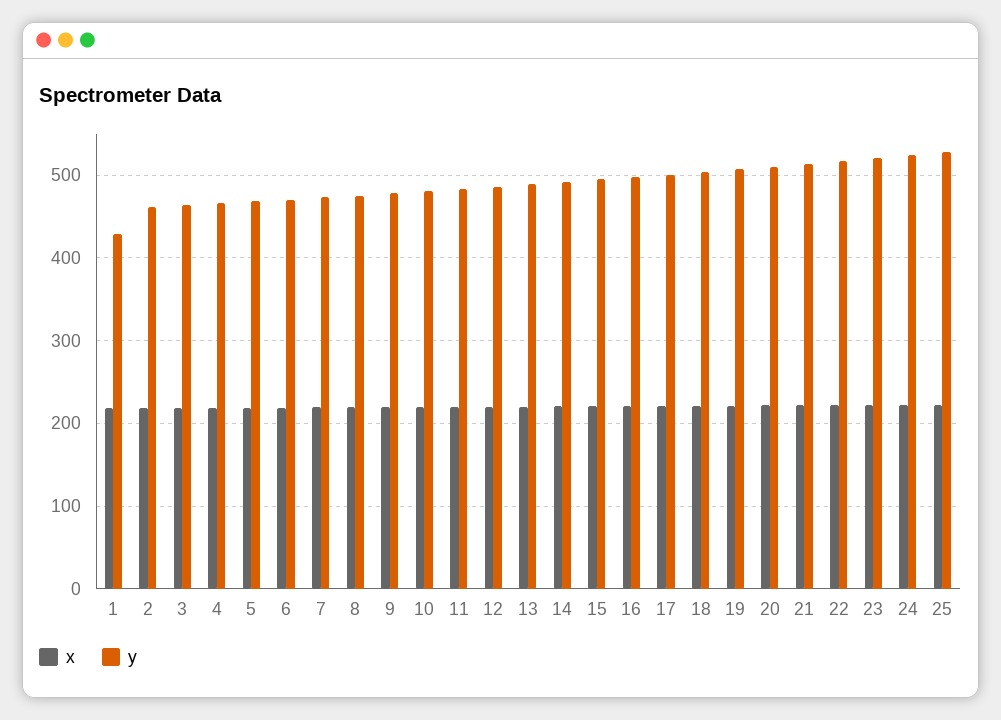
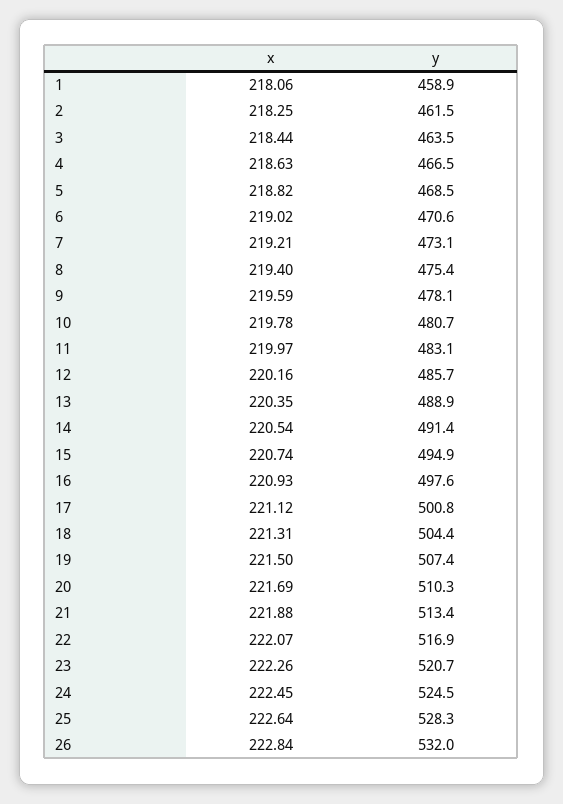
y, 1: 430 -> 458.9
x, 26: none -> 222.84
y, 26: none -> 532

